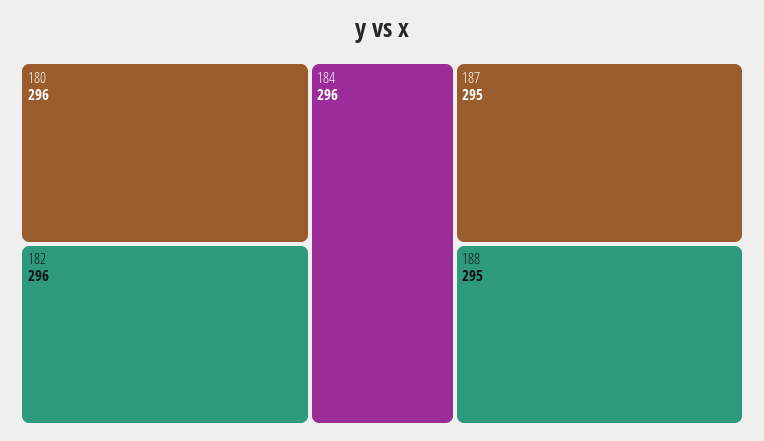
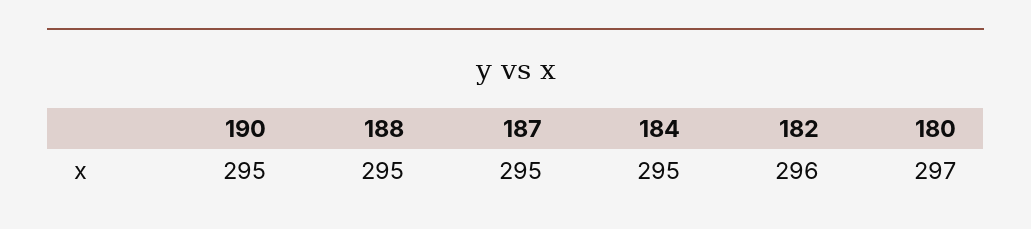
180: 296 -> 297
184: 296 -> 295
190: none -> 295

